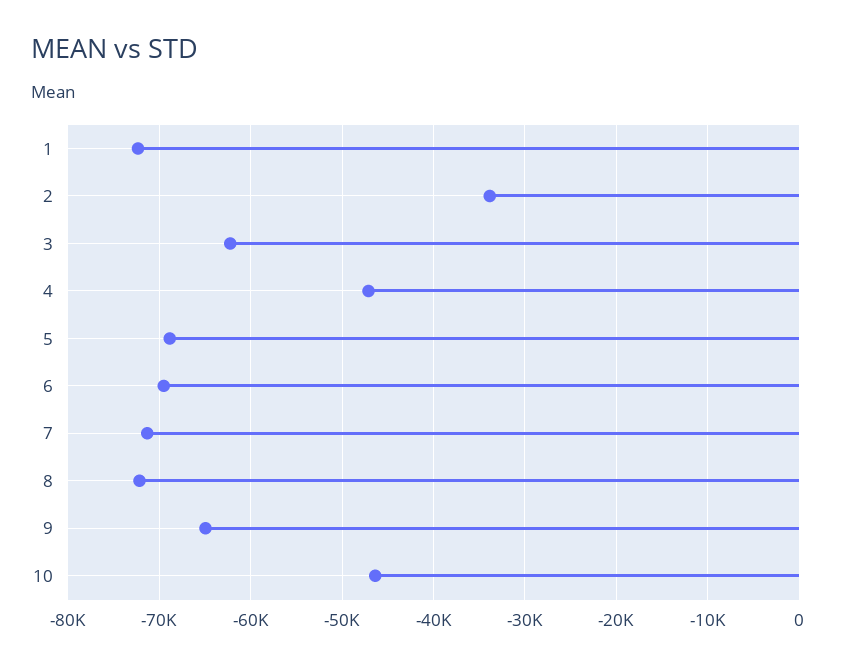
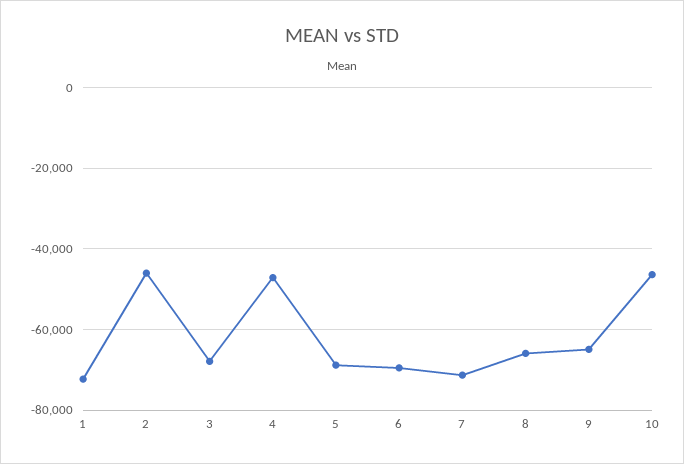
2: -34000 -> -46000
3: -62000 -> -68000
8: -72000 -> -66000

